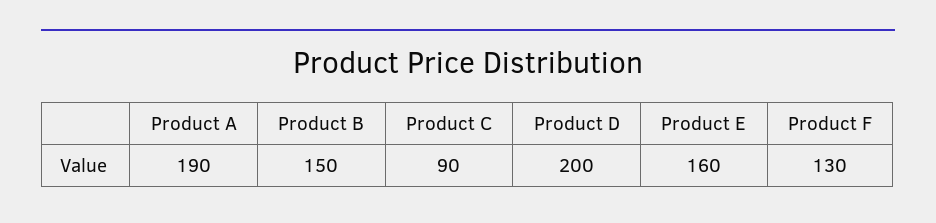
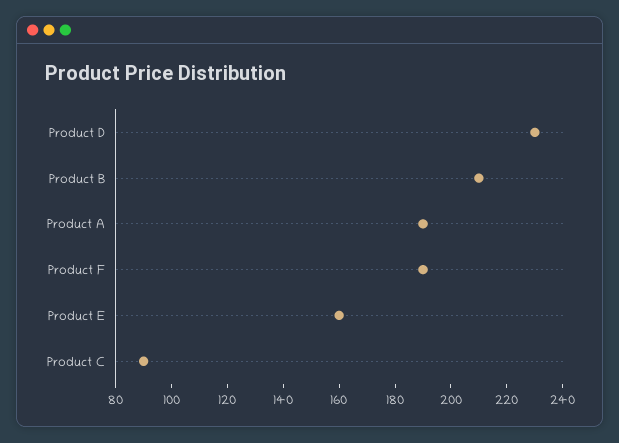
Product B: 150 -> 210
Product D: 200 -> 230
Product F: 130 -> 190

